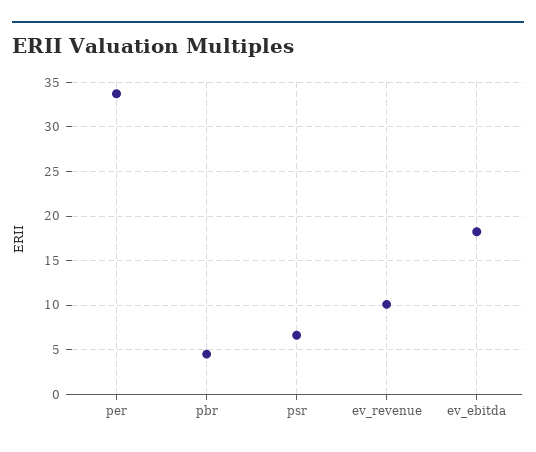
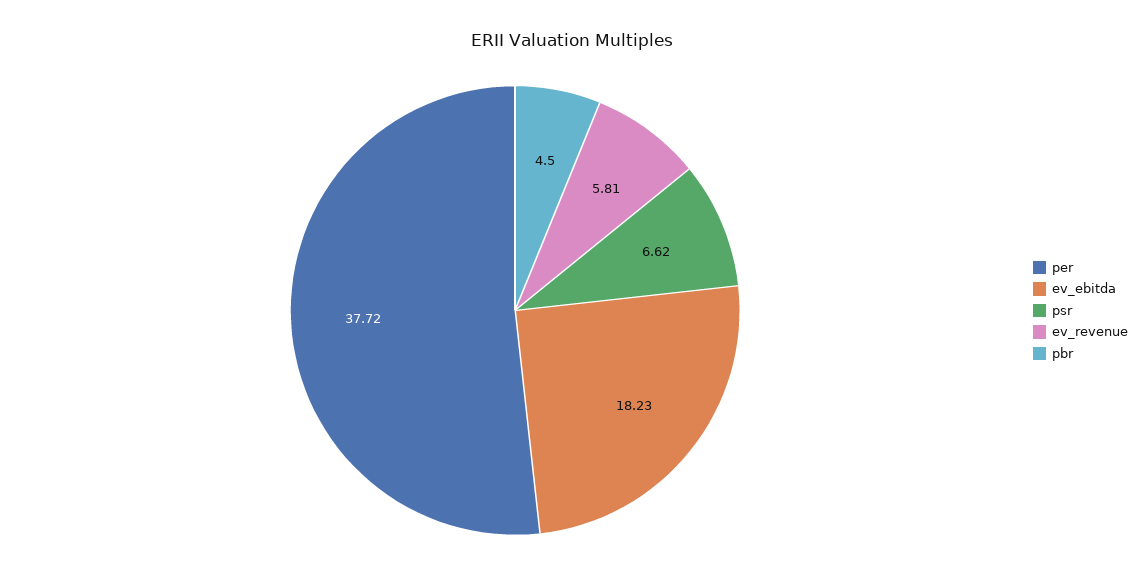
per: 34 -> 37.72
ev_revenue: 10 -> 5.81

